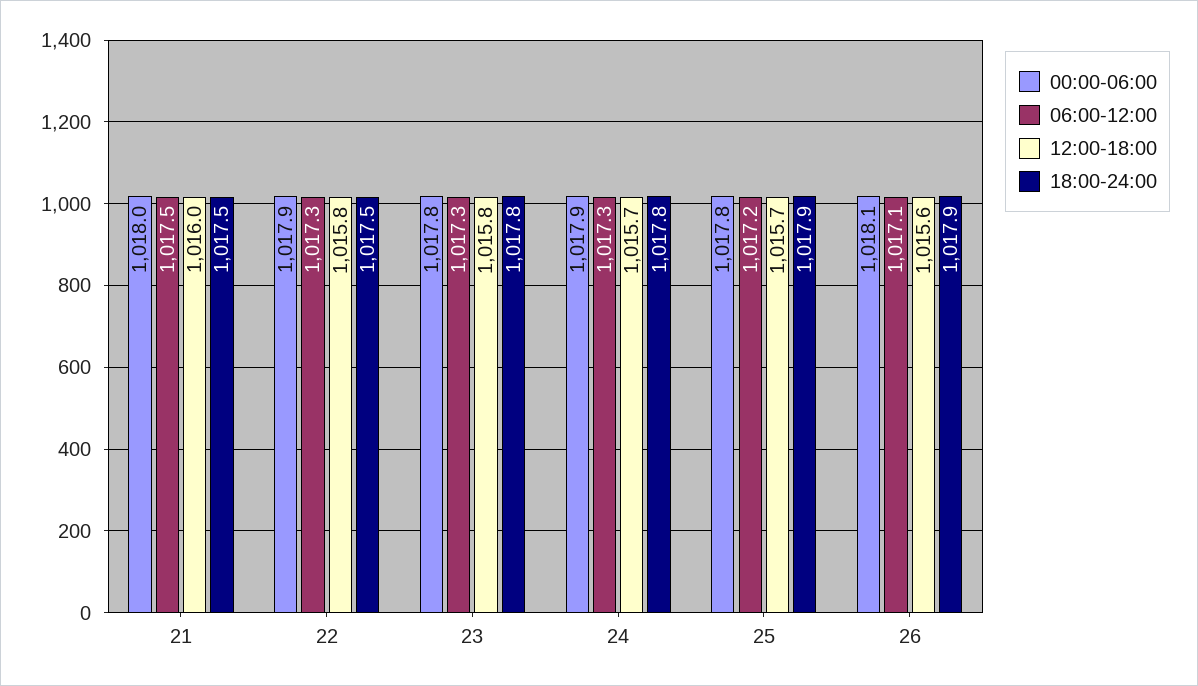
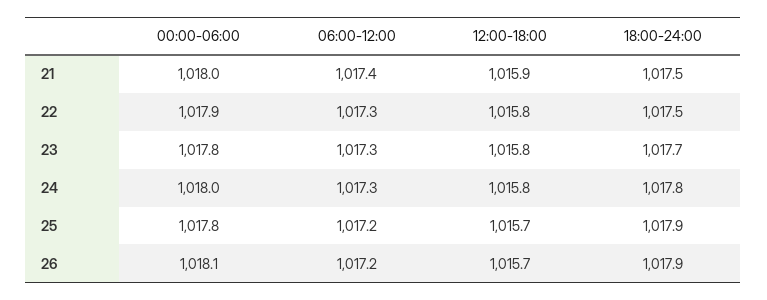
06:00-12:00, 21: 1017.5 -> 1017.4
12:00-18:00, 21: 1016 -> 1015.9
18:00-24:00, 23: 1017.8 -> 1017.7
00:00-06:00, 24: 1017.9 -> 1018
12:00-18:00, 24: 1015.7 -> 1015.8
06:00-12:00, 26: 1017.1 -> 1017.2
12:00-18:00, 26: 1015.6 -> 1015.7

